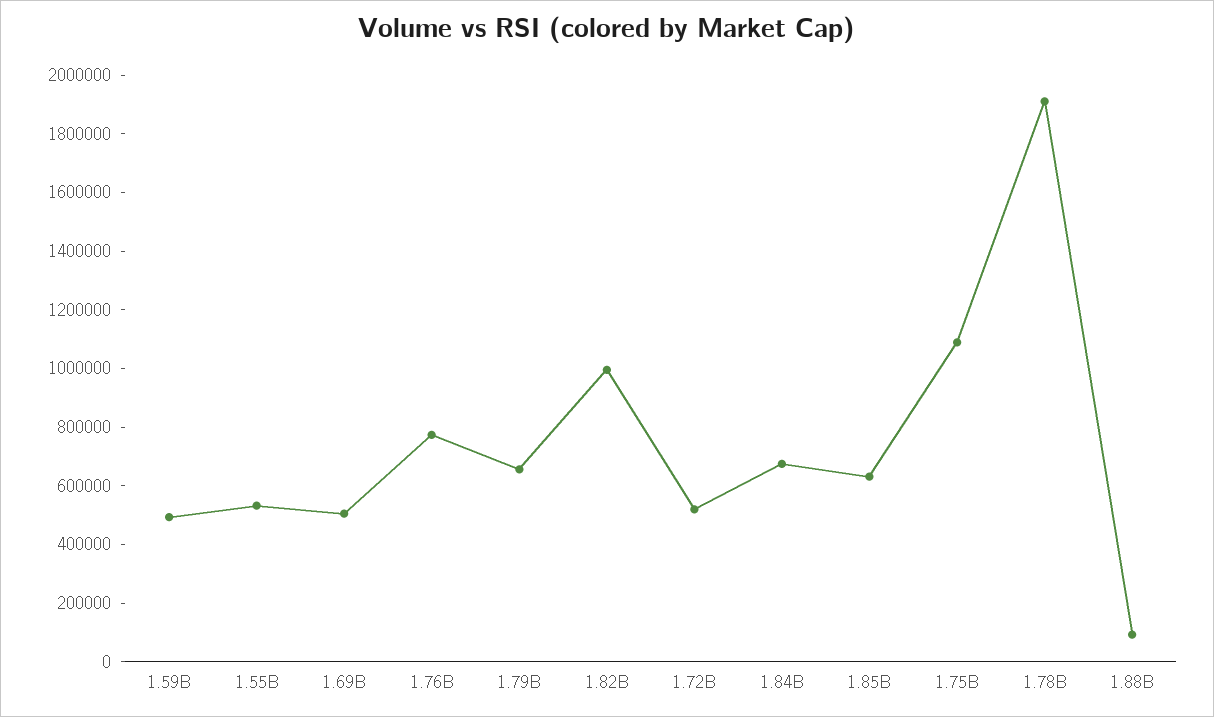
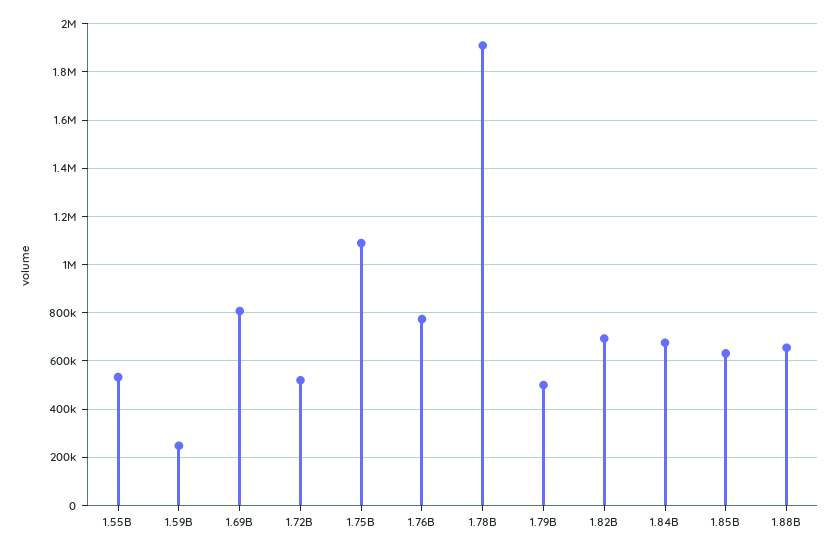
1.59B: 500000 -> 250000
1.69B: 500000 -> 800000
1.79B: 650000 -> 500000
1.82B: 1000000 -> 700000
1.88B: 100000 -> 650000

